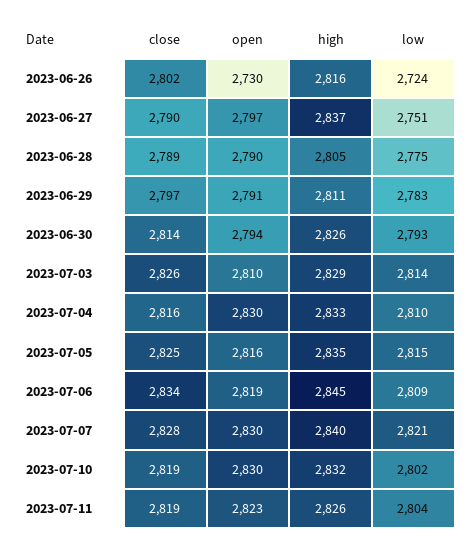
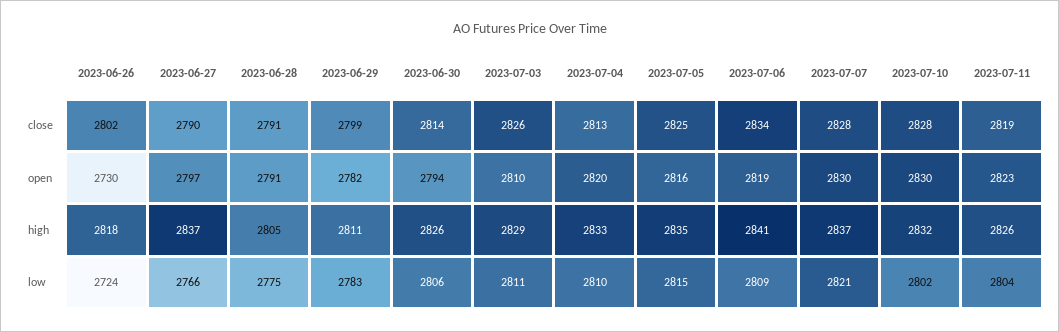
high, 2023-06-26: 2816 -> 2818
low, 2023-06-27: 2751 -> 2766
close, 2023-06-28: 2789 -> 2791
open, 2023-06-28: 2790 -> 2791
close, 2023-06-29: 2797 -> 2799
open, 2023-06-29: 2791 -> 2782
low, 2023-06-30: 2793 -> 2806
low, 2023-07-03: 2814 -> 2811
close, 2023-07-04: 2816 -> 2813
open, 2023-07-04: 2830 -> 2820
high, 2023-07-06: 2845 -> 2841
high, 2023-07-07: 2840 -> 2837
close, 2023-07-10: 2819 -> 2828

